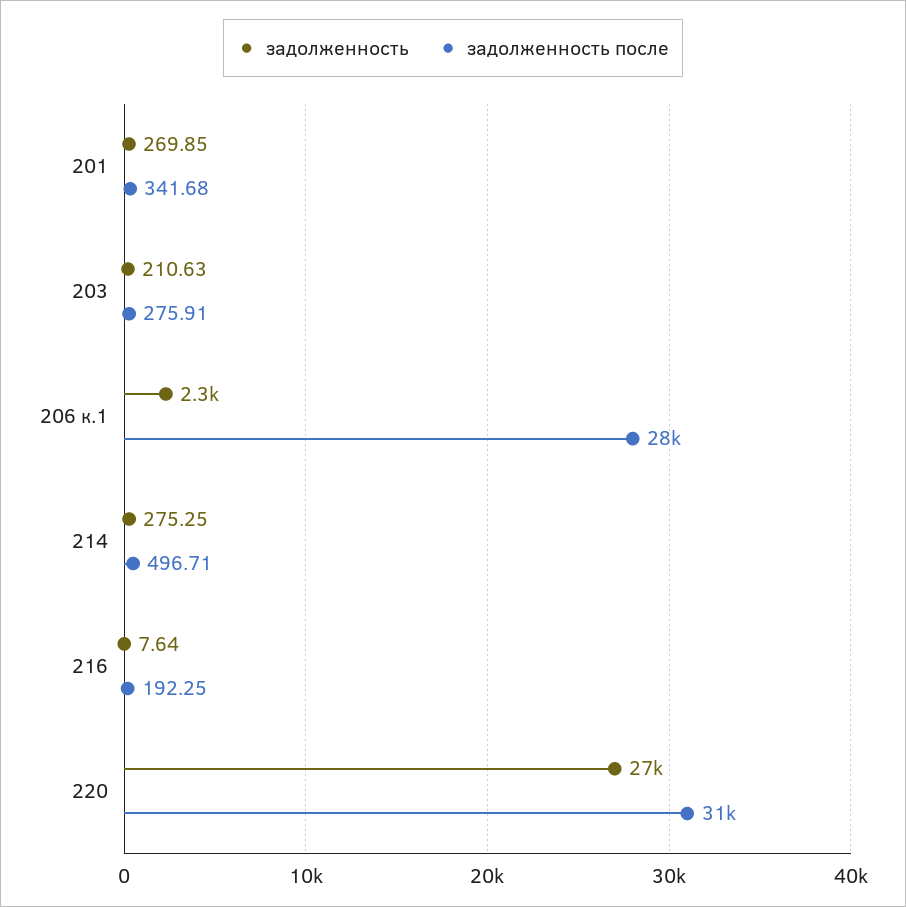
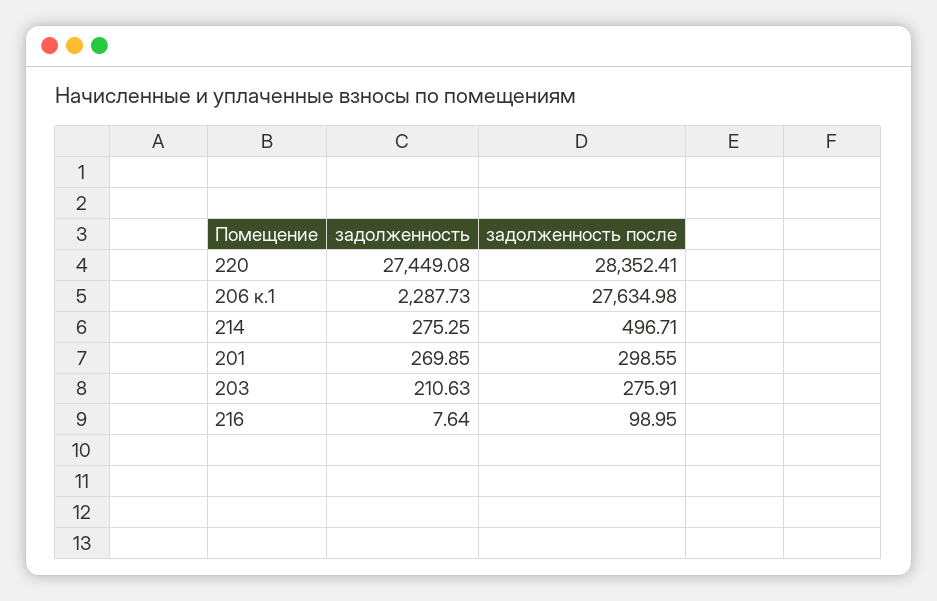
задолженность после, 201: 341.68 -> 298.55
задолженность после, 216: 192.25 -> 98.95
задолженность после, 220: 31000 -> 28352.41

